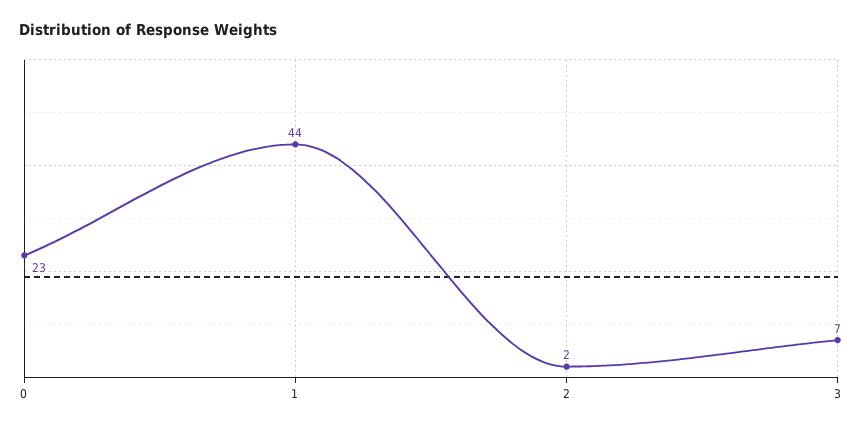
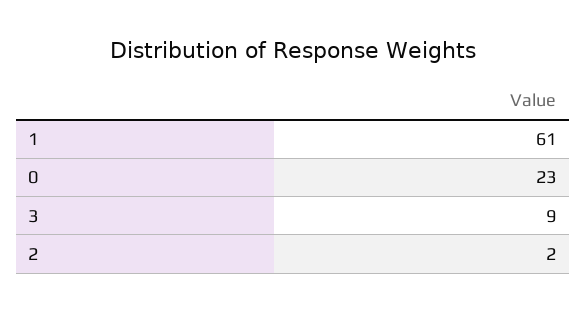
1: 44 -> 61
3: 7 -> 9

